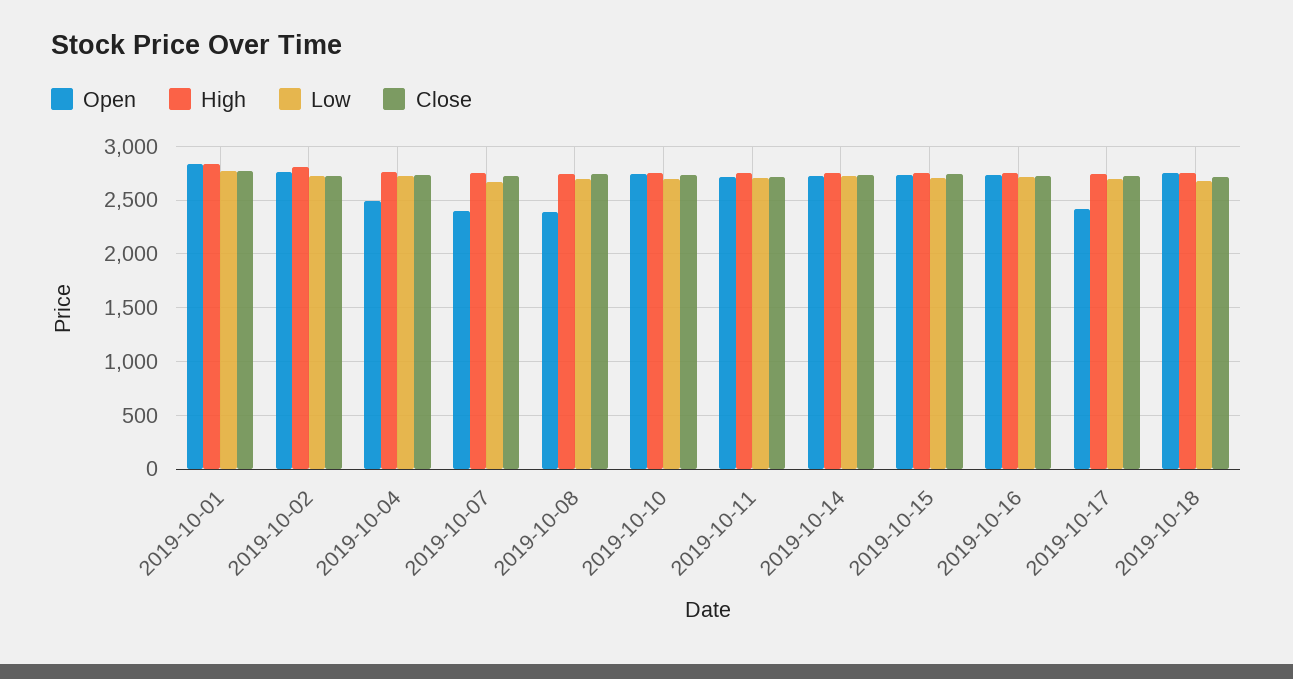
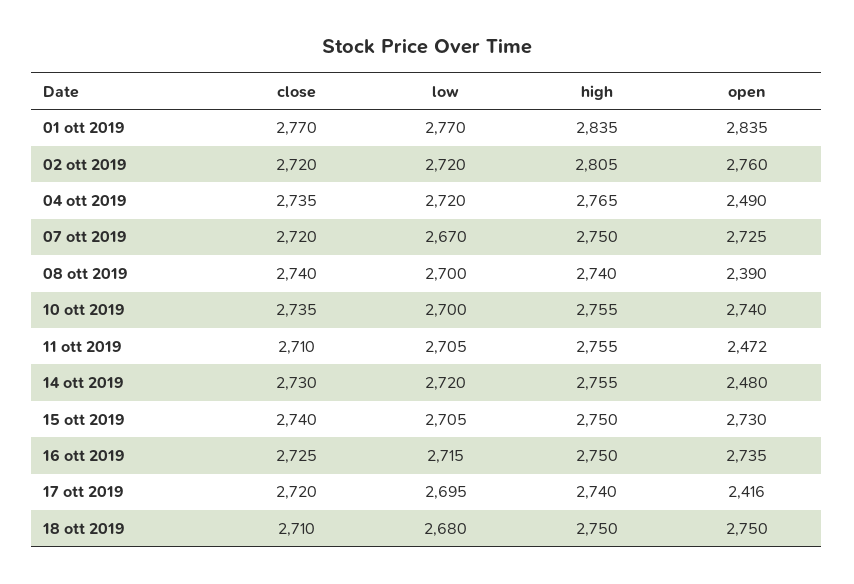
Open, 2019-10-07: 2400 -> 2725
Open, 2019-10-11: 2700 -> 2472
Open, 2019-10-14: 2700 -> 2480

